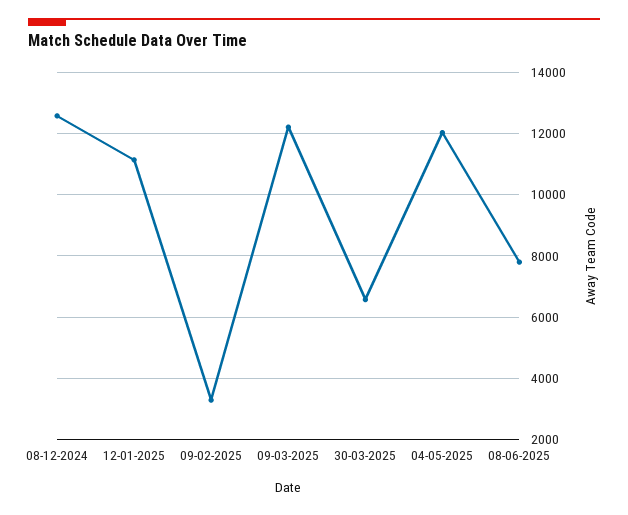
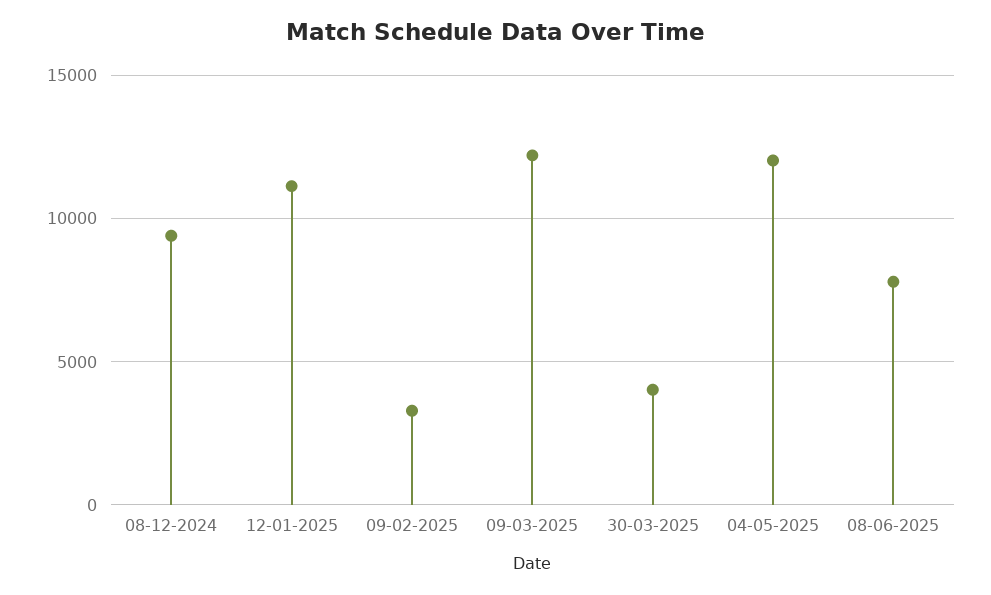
08-12-2024: 12600 -> 9500
30-03-2025: 6600 -> 4000

